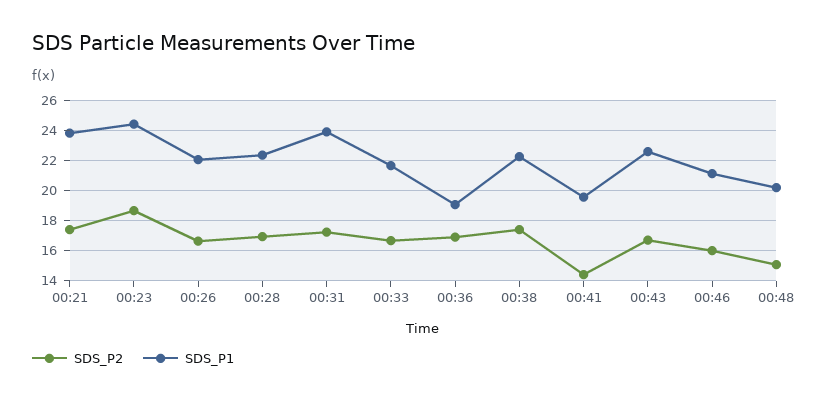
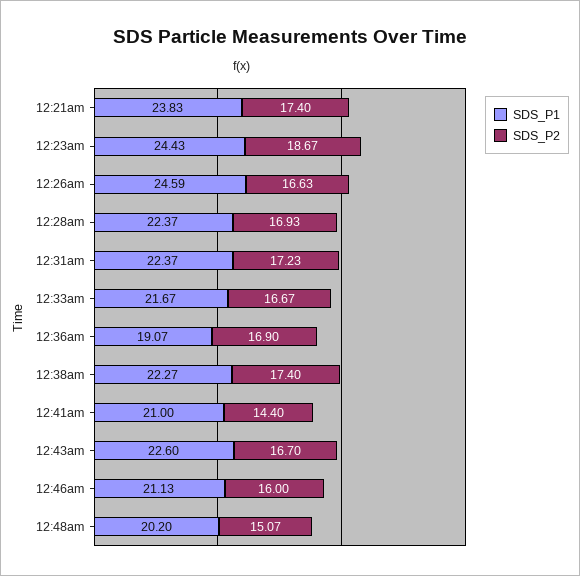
SDS_P1, 00:26: 22 -> 24.59
SDS_P1, 00:31: 24 -> 22.37
SDS_P1, 00:41: 19.5 -> 21

